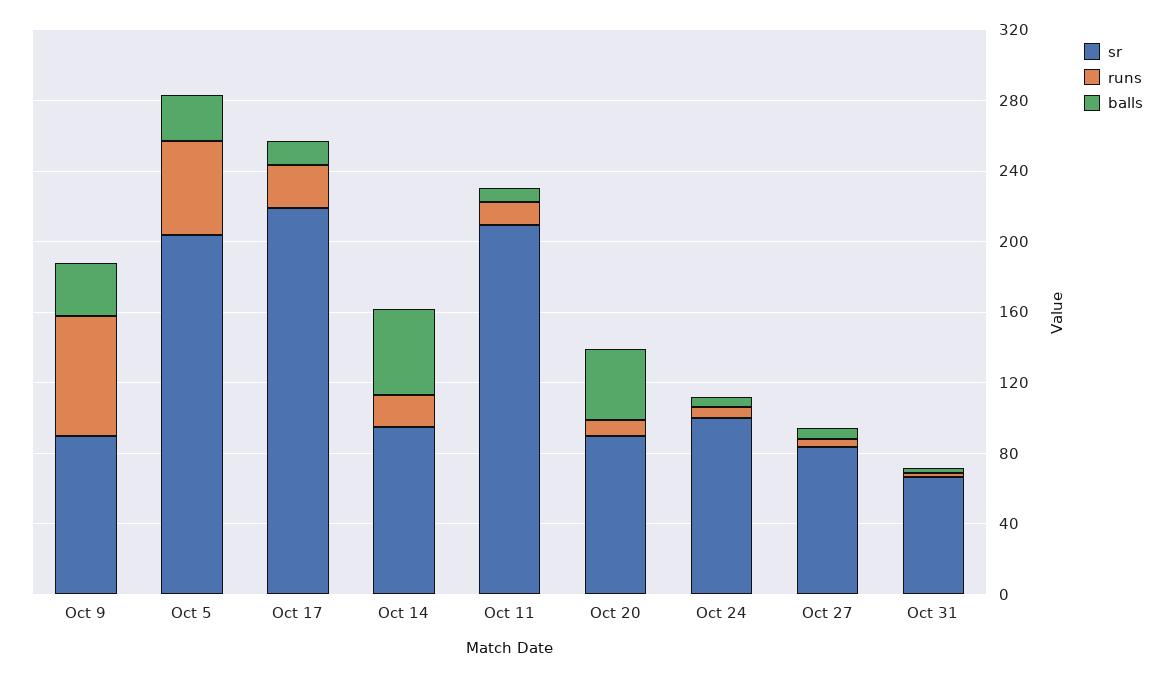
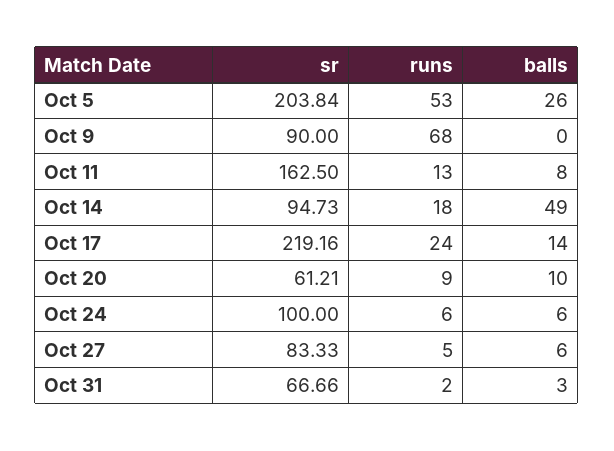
balls, Oct 9: 30 -> 0
sr, Oct 11: 210 -> 162.5
sr, Oct 20: 90 -> 61.21
balls, Oct 20: 40 -> 10

